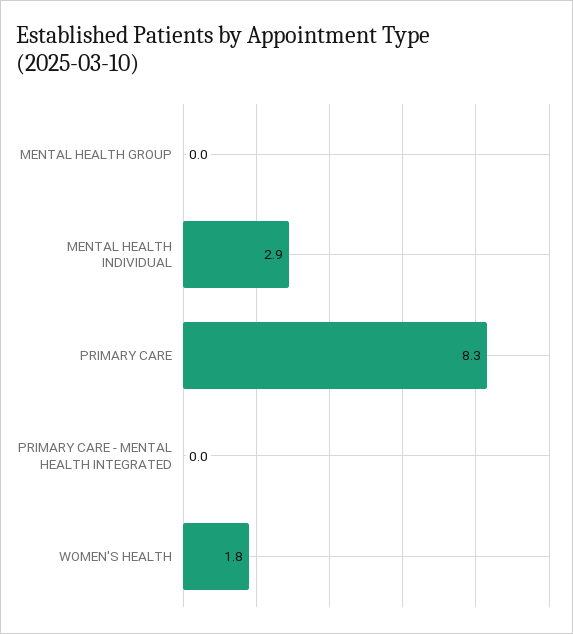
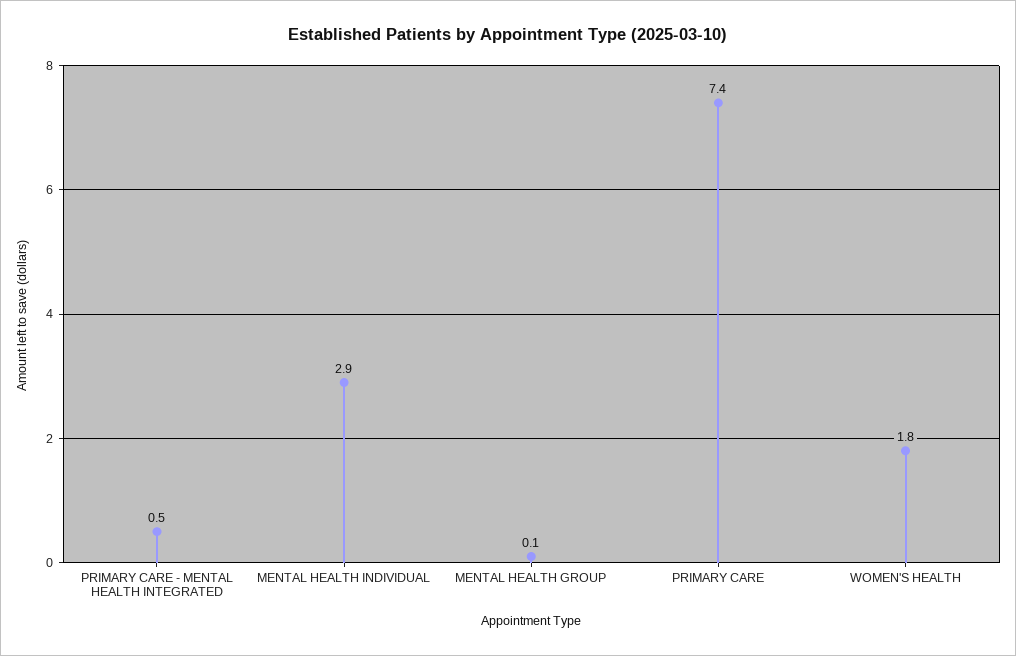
MENTAL HEALTH GROUP: 0 -> 0.1
PRIMARY CARE: 8.3 -> 7.4
PRIMARY CARE - MENTAL HEALTH INTEGRATED: 0 -> 0.5

